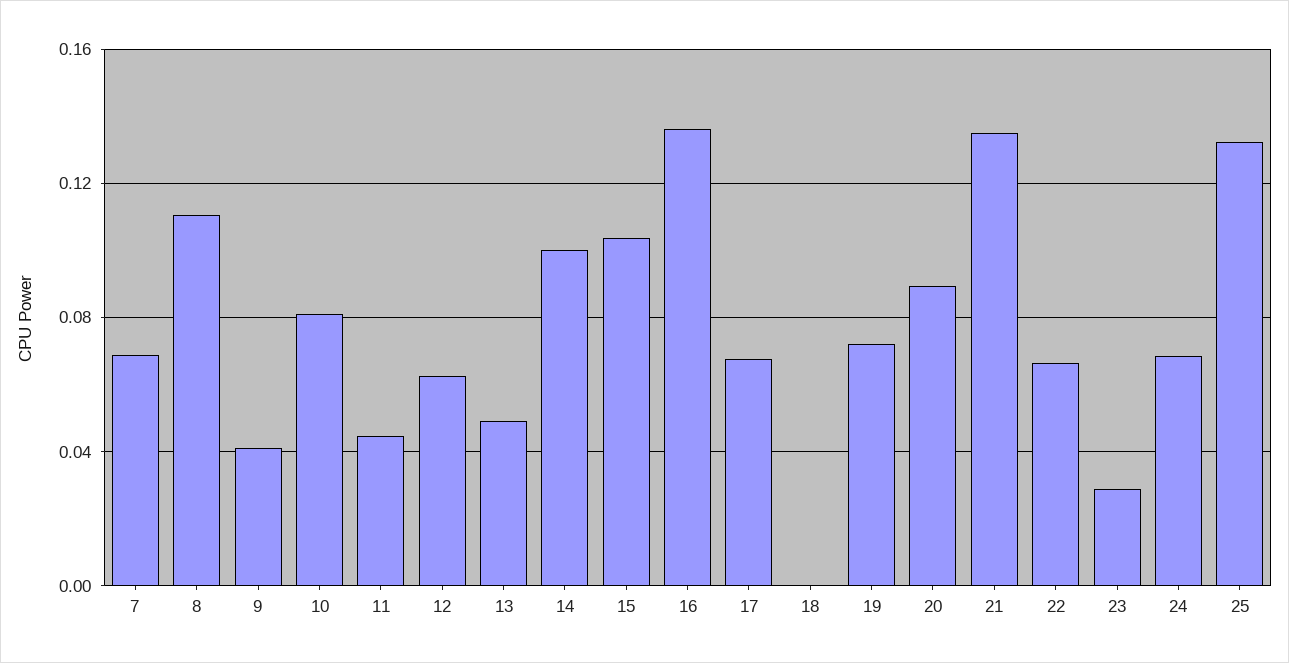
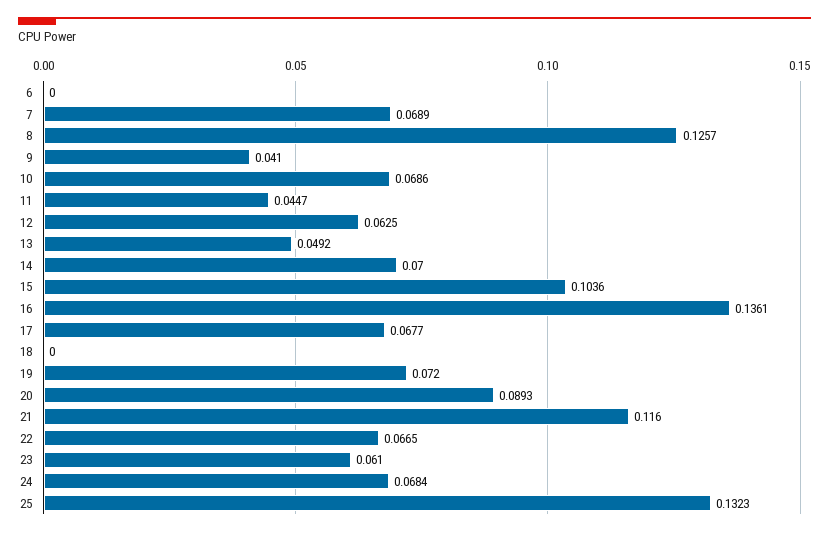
8: 0.11 -> 0.1257
10: 0.08 -> 0.0686
14: 0.1 -> 0.07
21: 0.135 -> 0.116
23: 0.03 -> 0.061
6: none -> 0

